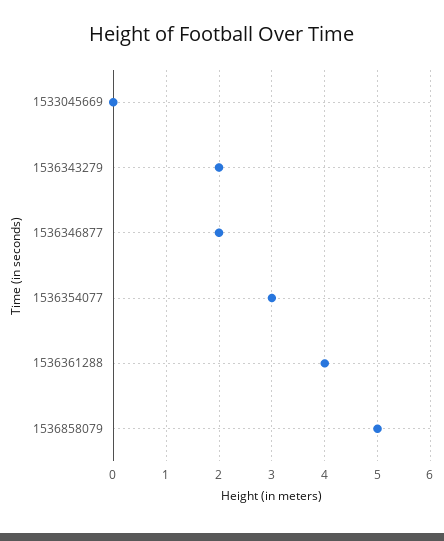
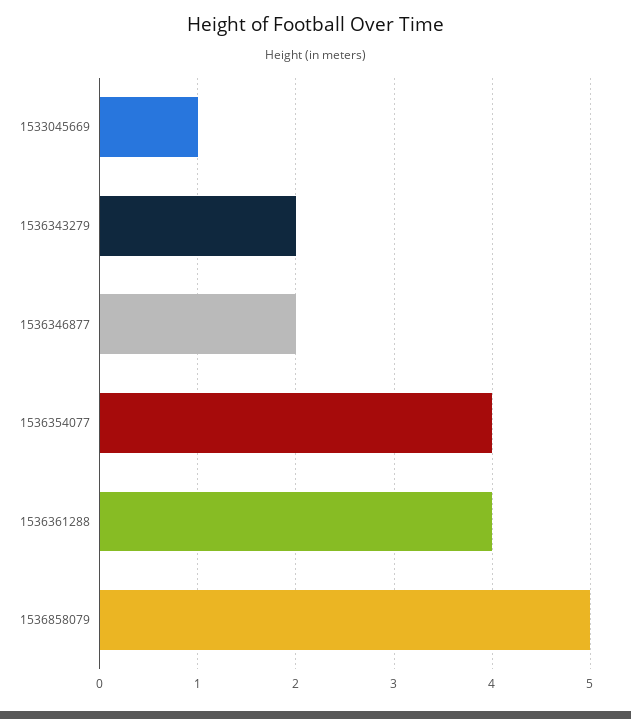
1533045669: 0 -> 1
1536354077: 3 -> 4

